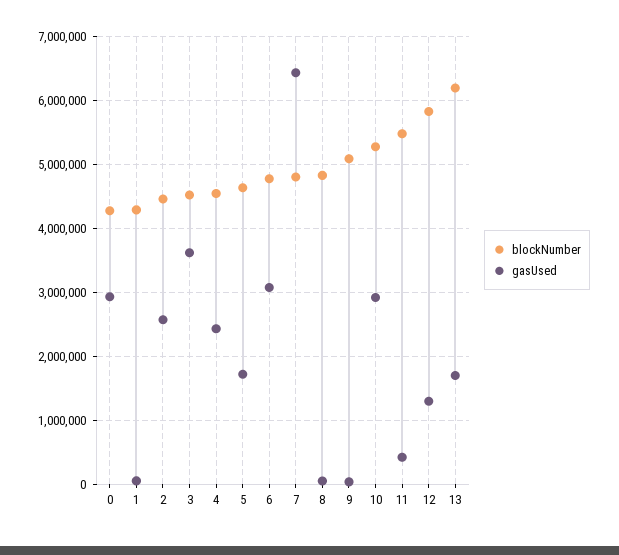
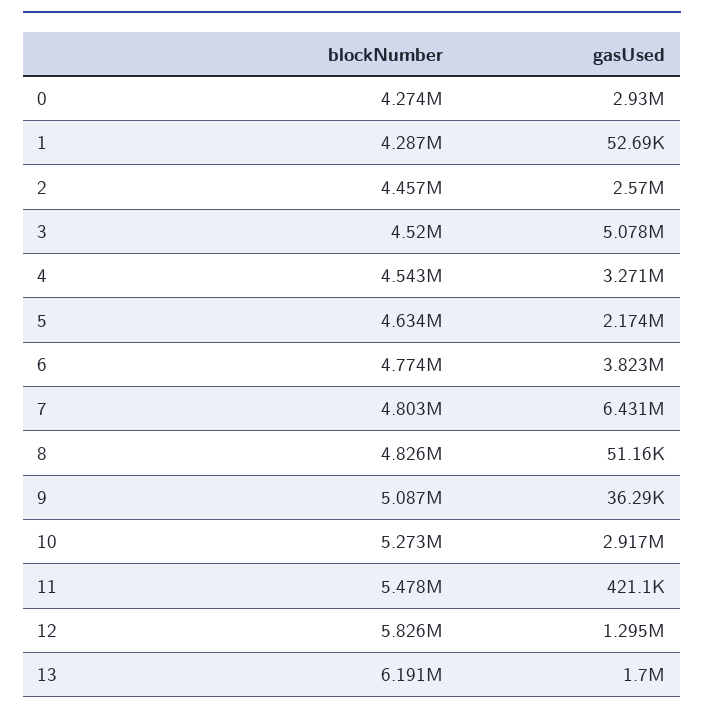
gasUsed, 3: 3600000 -> 5078000
gasUsed, 4: 2400000 -> 3271000
gasUsed, 5: 1700000 -> 2174000
gasUsed, 6: 3100000 -> 3823000

